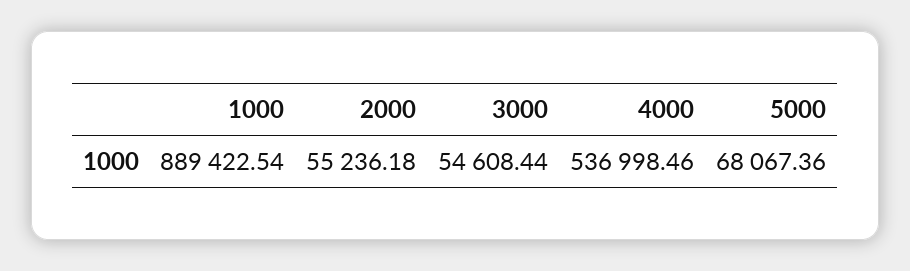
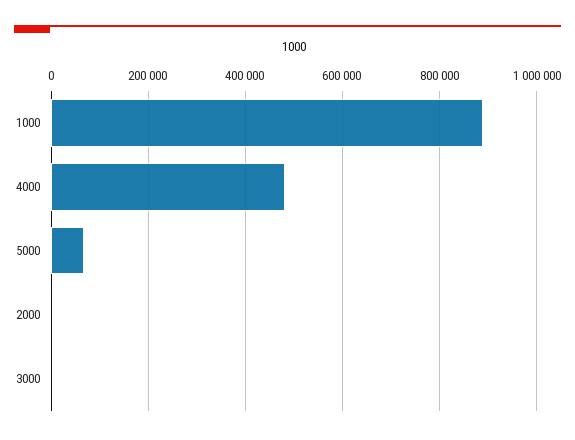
2000: 55236.18 -> 0
3000: 54608.44 -> 0
4000: 536998.46 -> 480000

